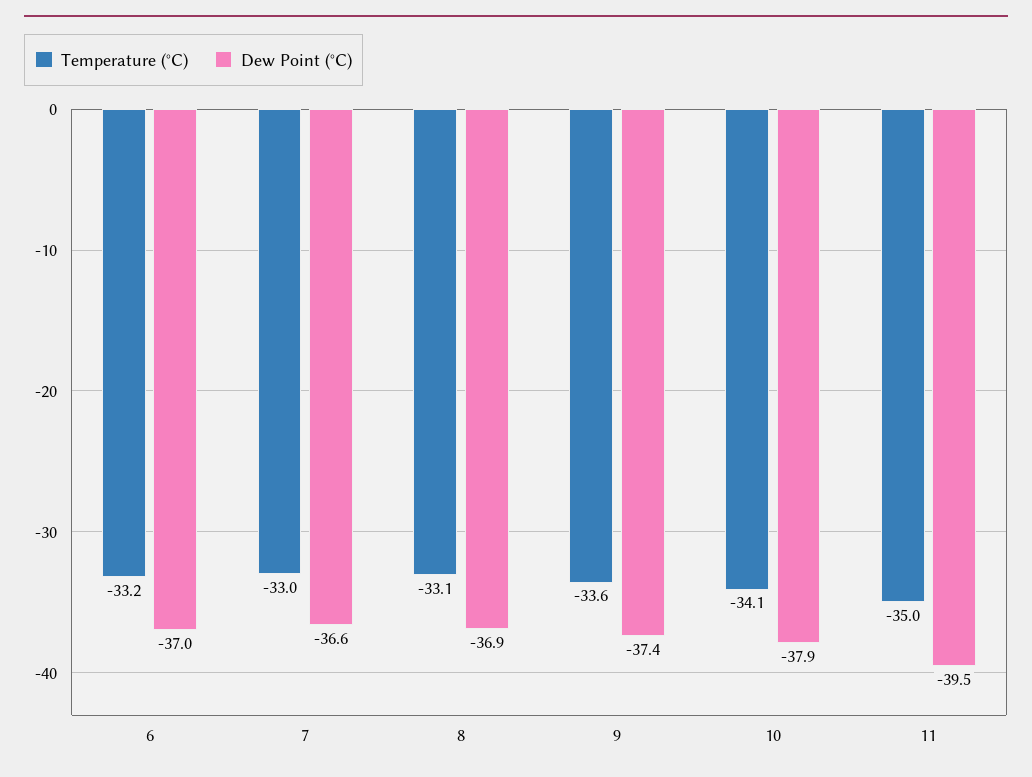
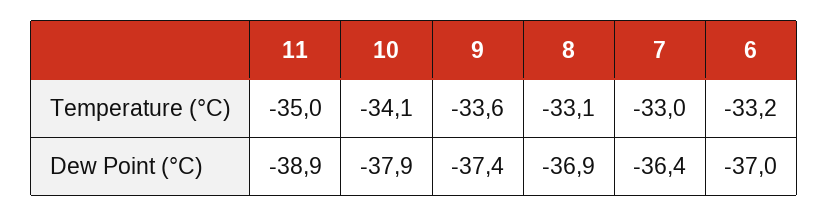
Dew Point (°C), 7: -36.6 -> -36.4
Dew Point (°C), 11: -39.5 -> -38.9

